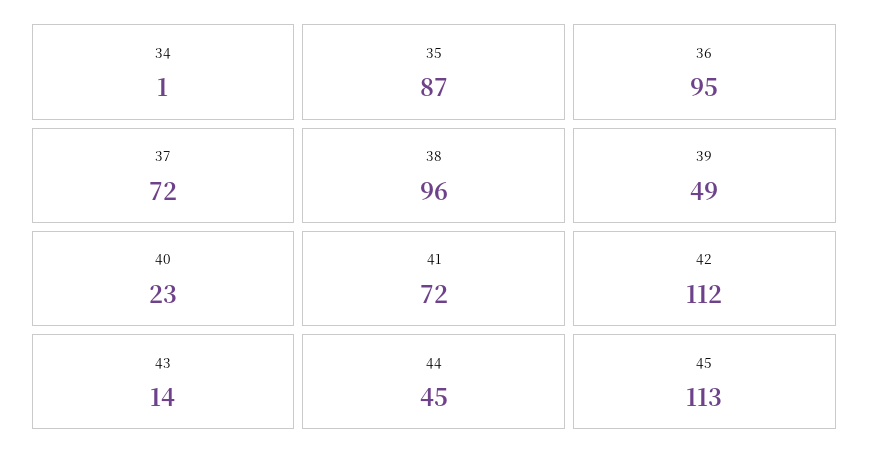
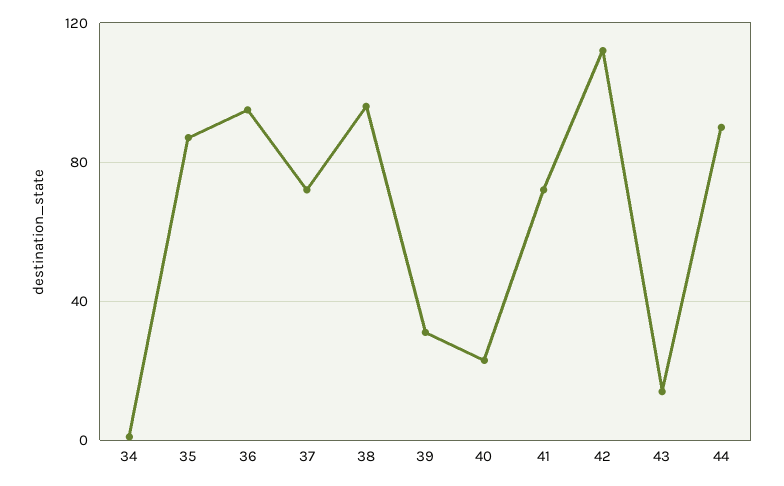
39: 49 -> 30
44: 45 -> 90
45: 113 -> none

